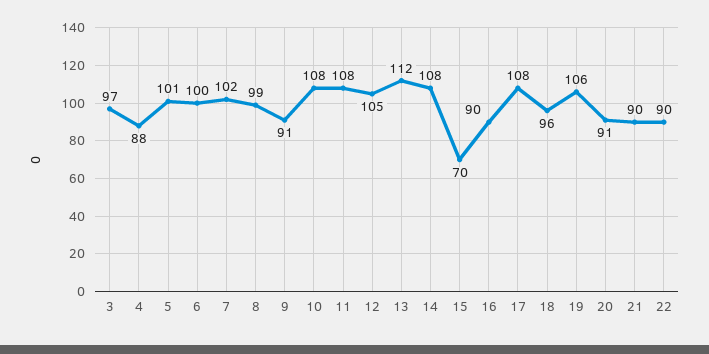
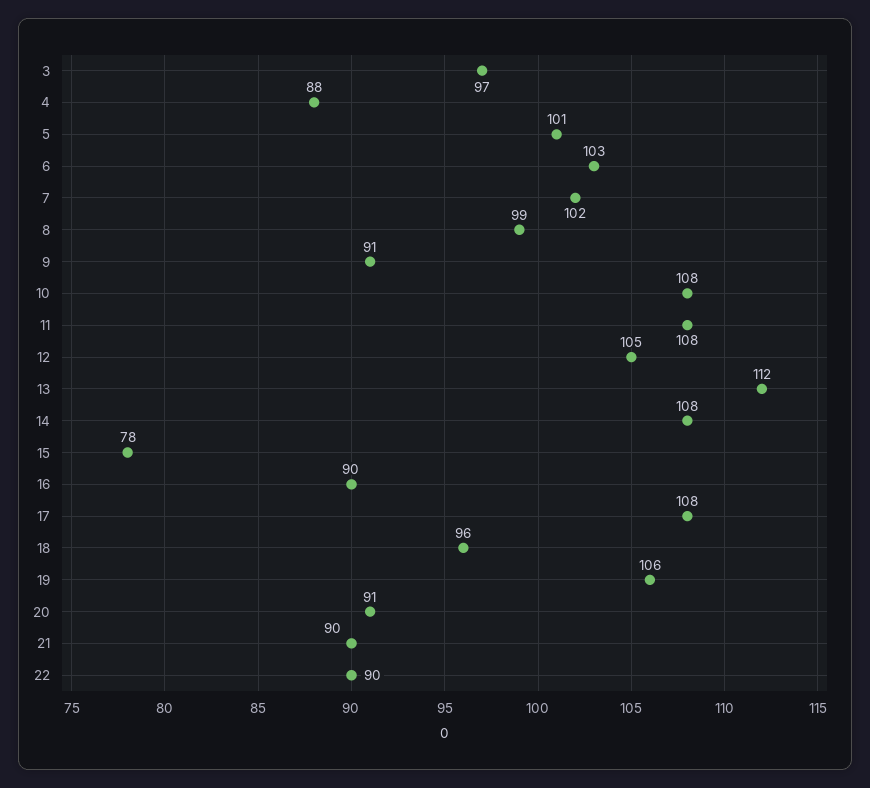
6: 100 -> 103
15: 70 -> 78

